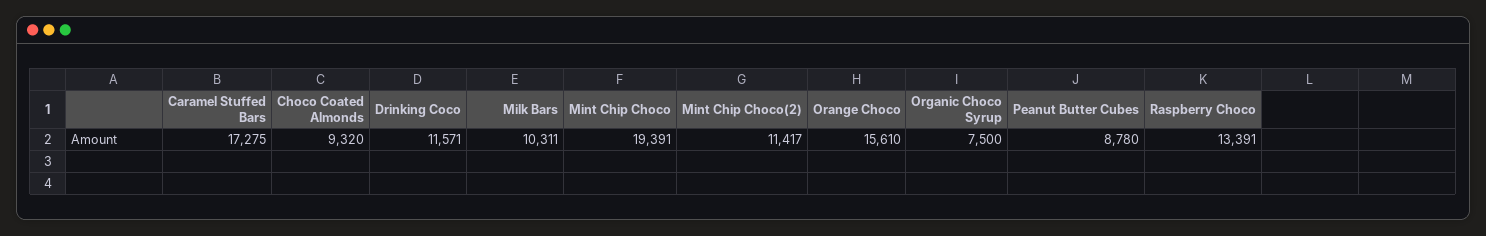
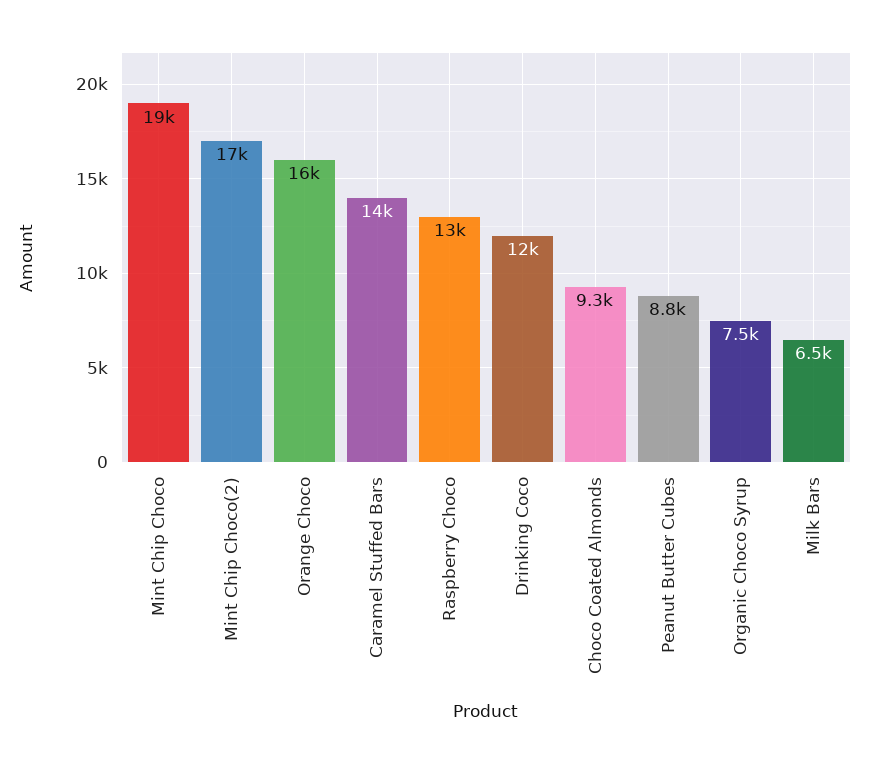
Caramel Stuffed Bars: 17275 -> 14000
Milk Bars: 10311 -> 6500
Mint Chip Choco(2): 11417 -> 17000

